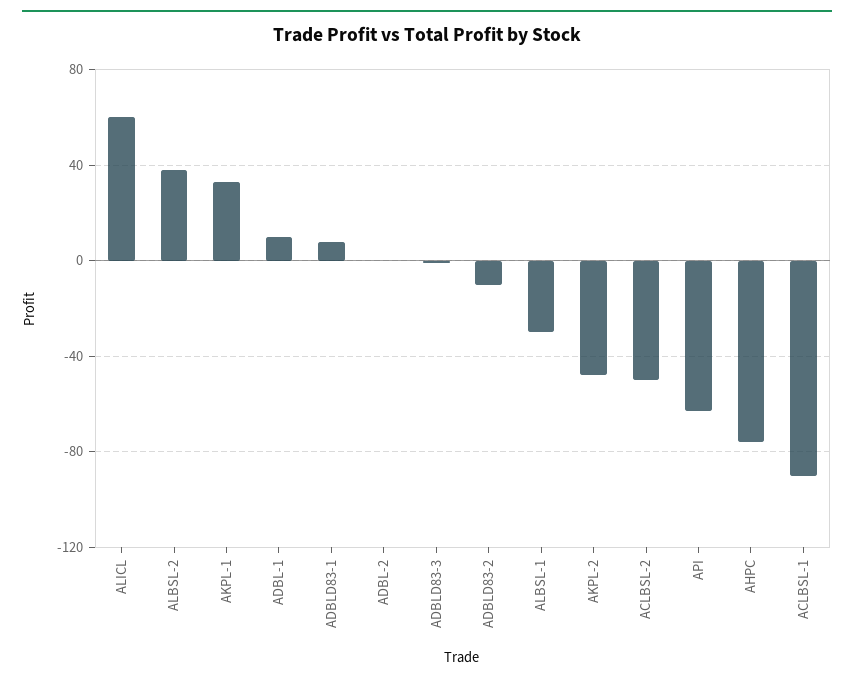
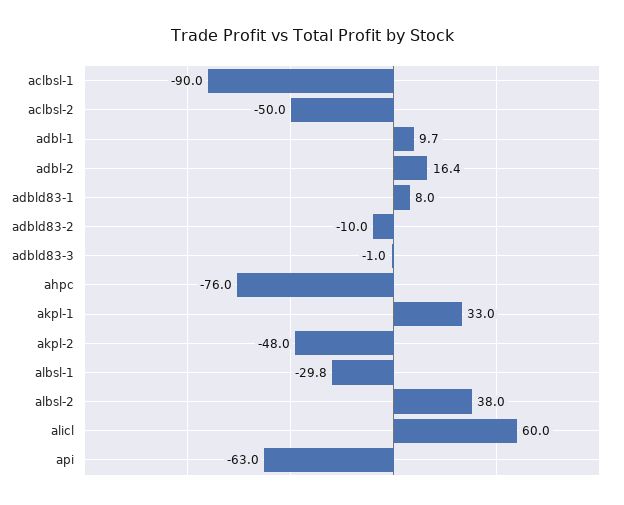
ADBL-2: 0 -> 16.4

